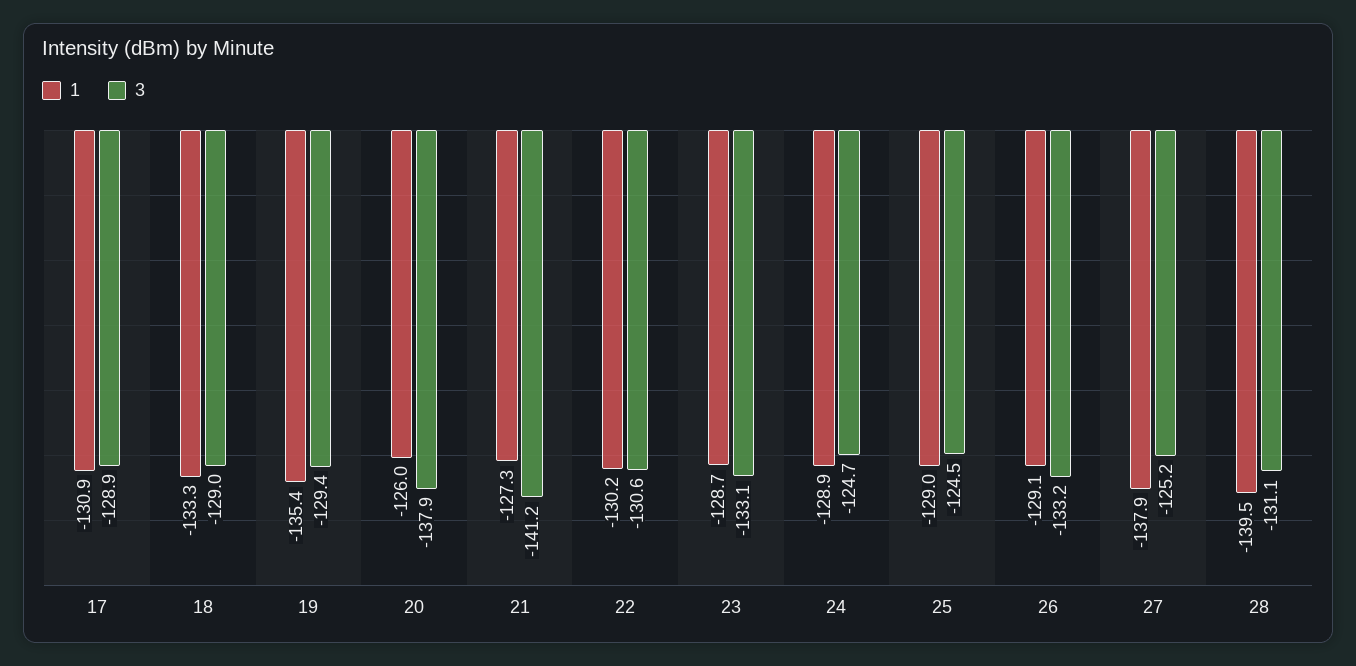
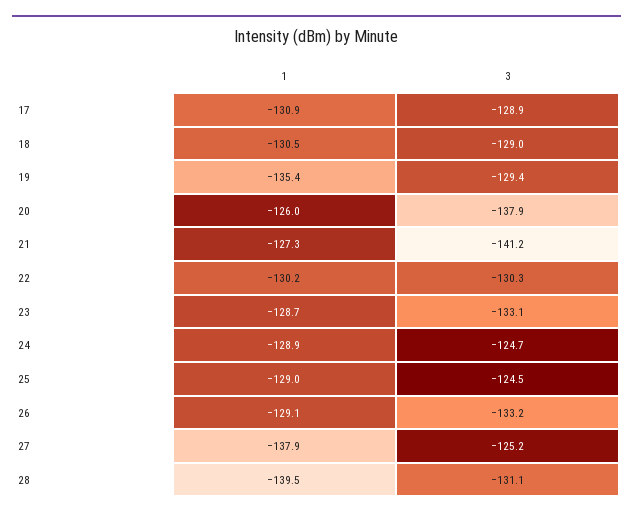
1, 18: -133.3 -> -130.5
3, 22: -130.6 -> -130.3

